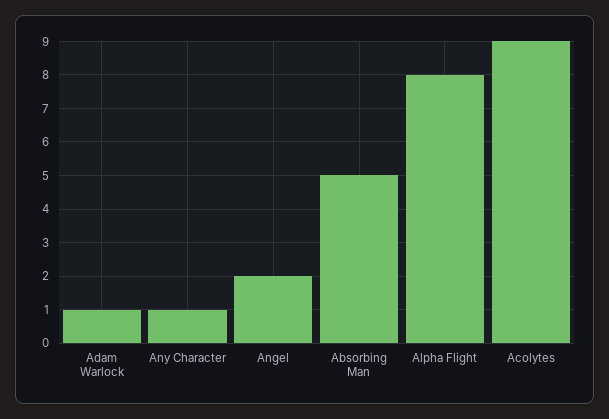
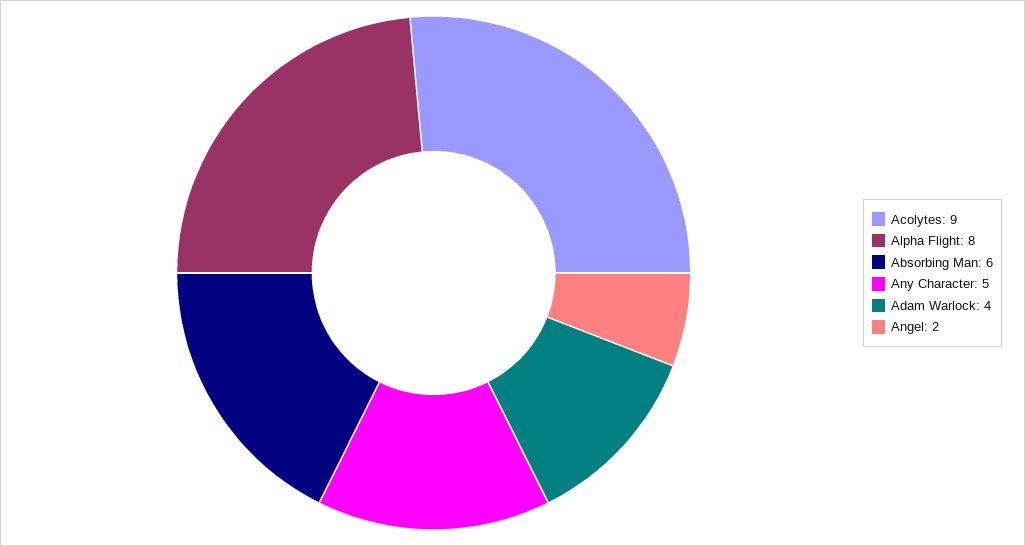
Adam Warlock: 1 -> 4
Any Character: 1 -> 5
Absorbing Man: 5 -> 6

